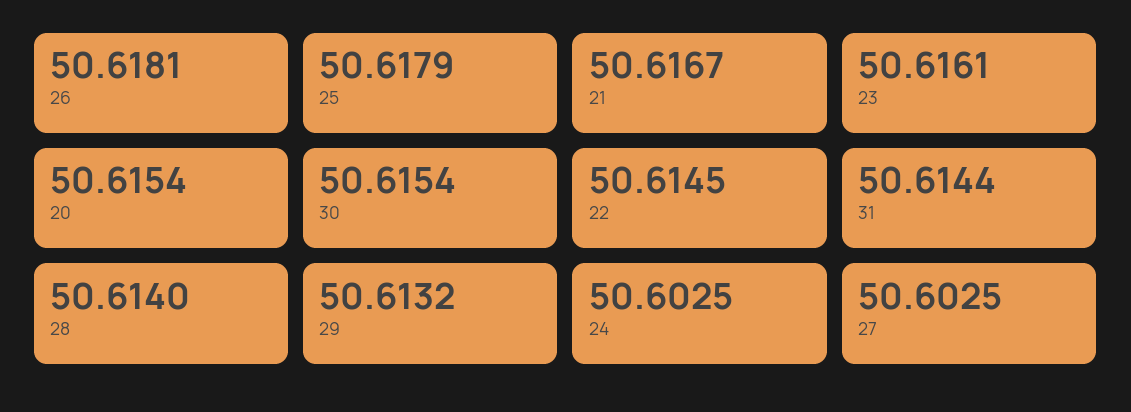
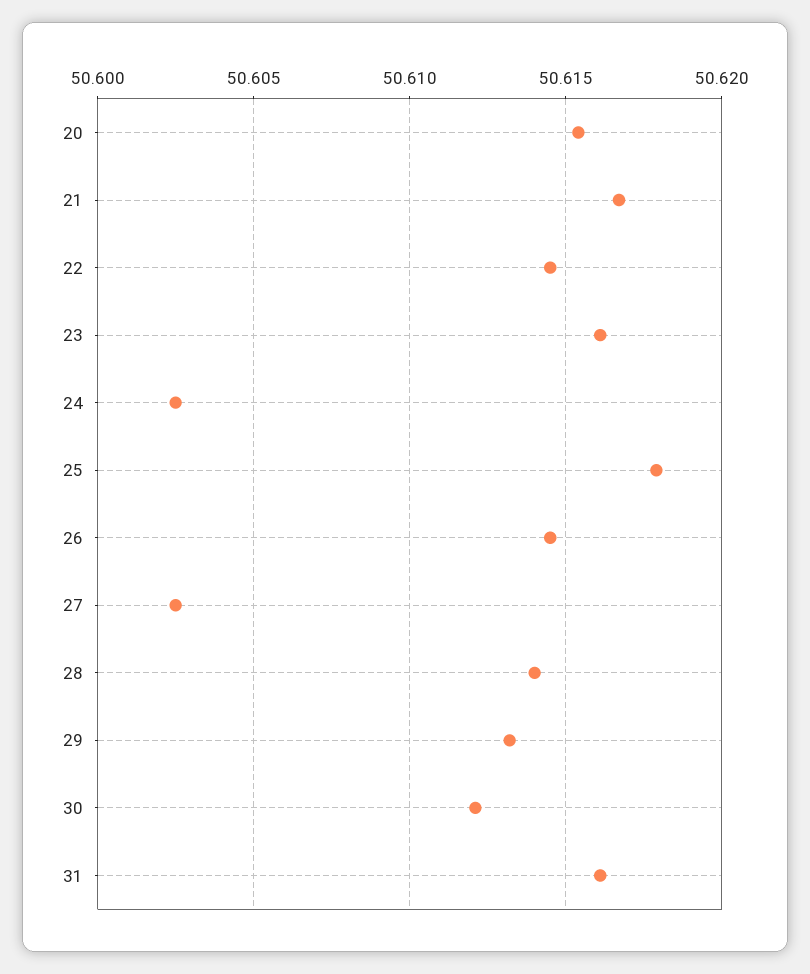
26: 50.6181 -> 50.6145
30: 50.6154 -> 50.612
31: 50.6144 -> 50.616

